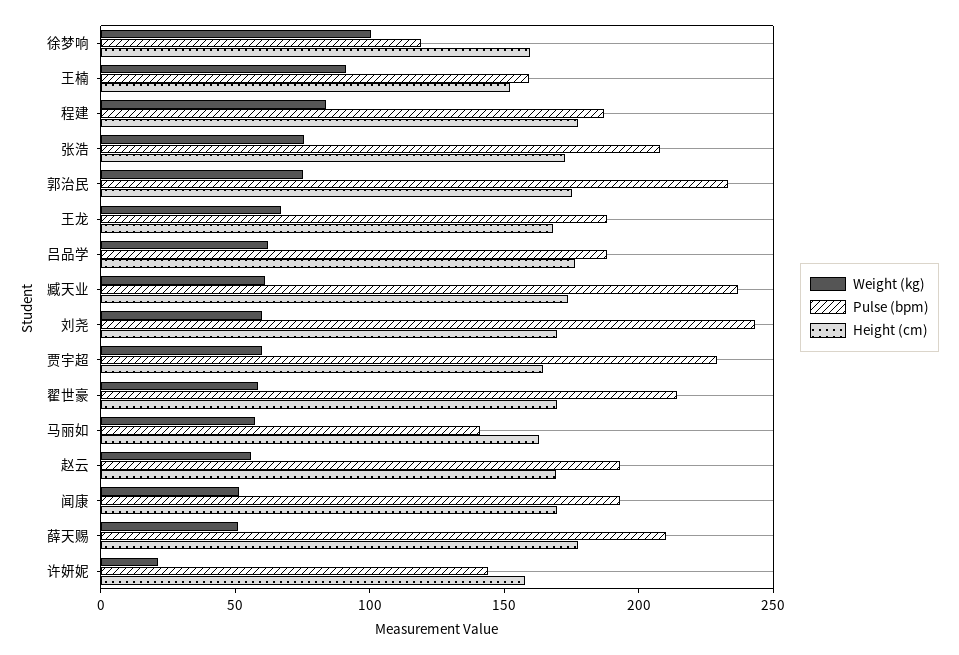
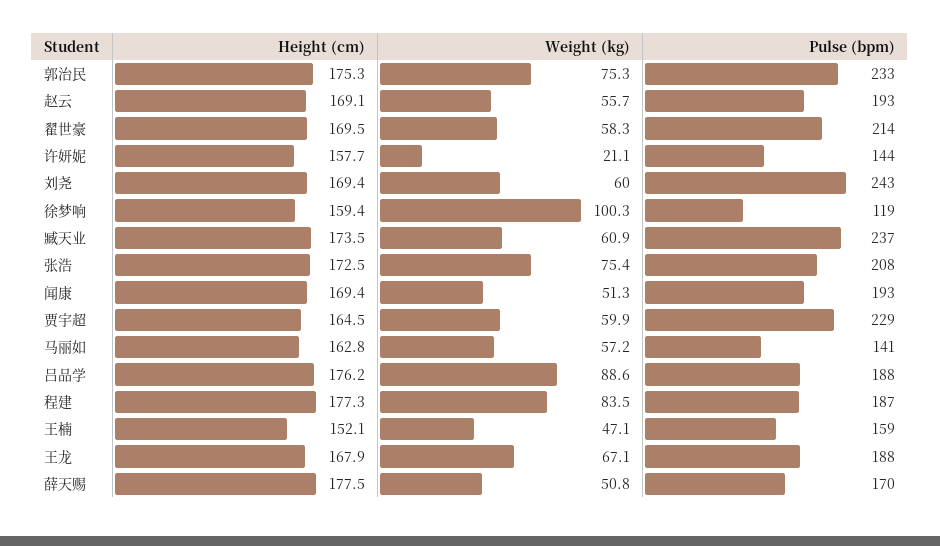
Weight (kg), 王楠: 90 -> 47.1
Weight (kg), 吕品学: 60 -> 88.6
Pulse (bpm), 薛天赐: 210 -> 170

